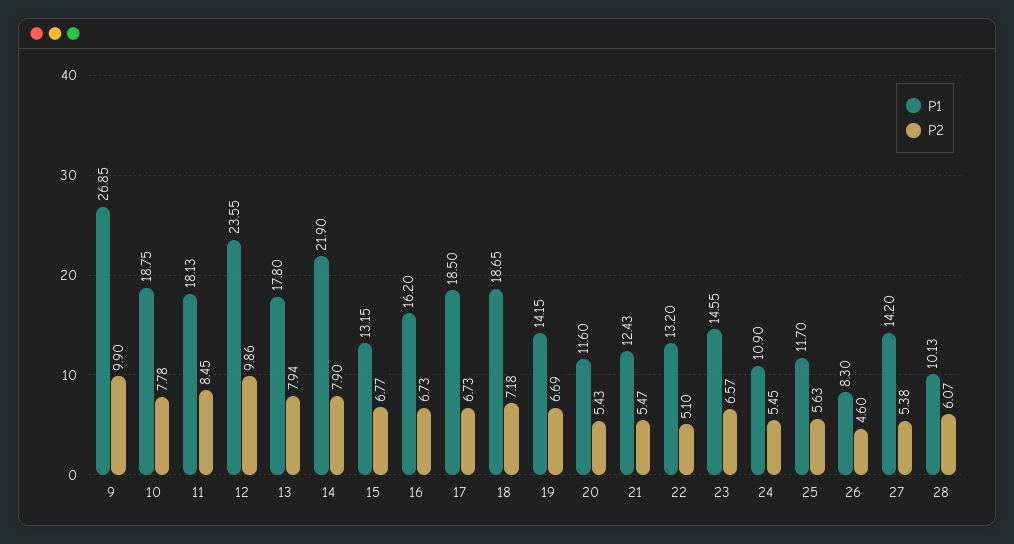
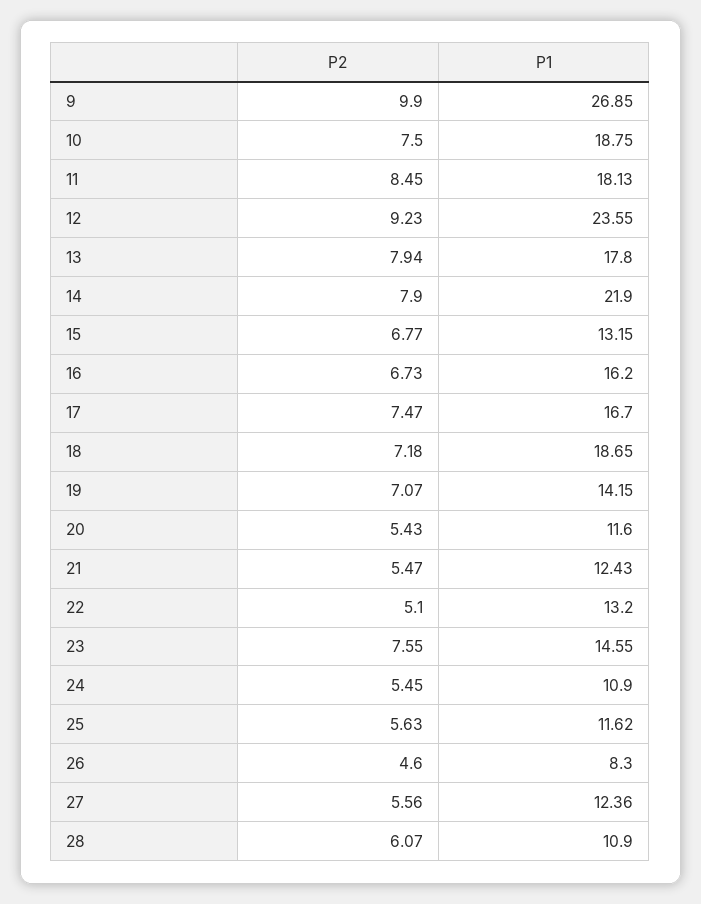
P2, 10: 7.78 -> 7.5
P2, 12: 9.86 -> 9.23
P1, 17: 18.5 -> 16.7
P2, 17: 6.73 -> 7.47
P2, 19: 6.69 -> 7.07
P2, 23: 6.57 -> 7.55
P1, 25: 11.7 -> 11.62
P1, 27: 14.2 -> 12.36
P2, 27: 5.38 -> 5.56
P1, 28: 10.13 -> 10.9

